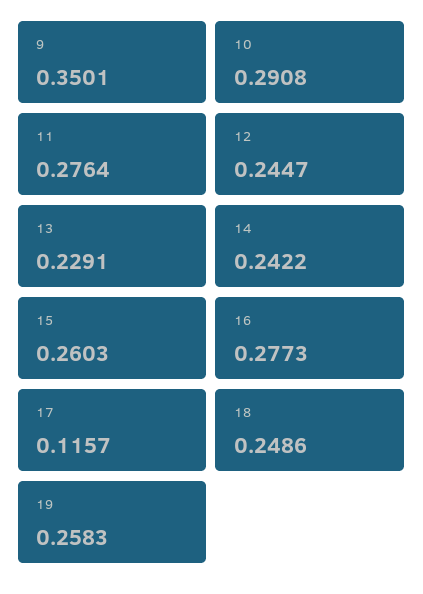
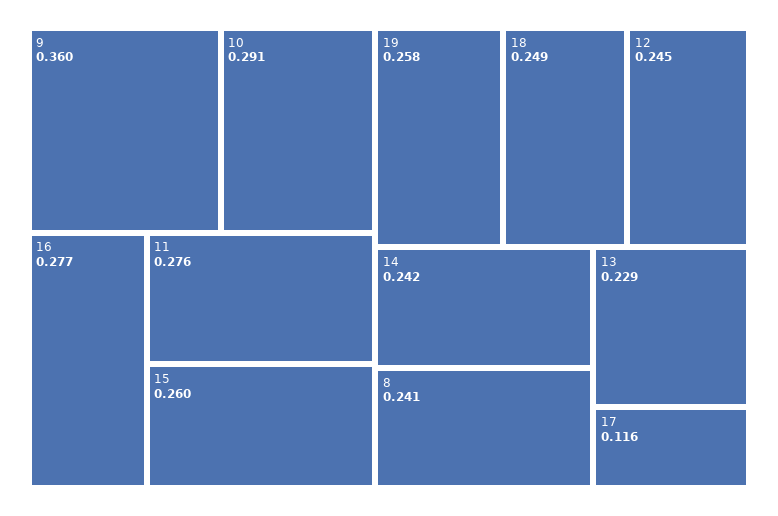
9: 0.3501 -> 0.36
8: none -> 0.241

